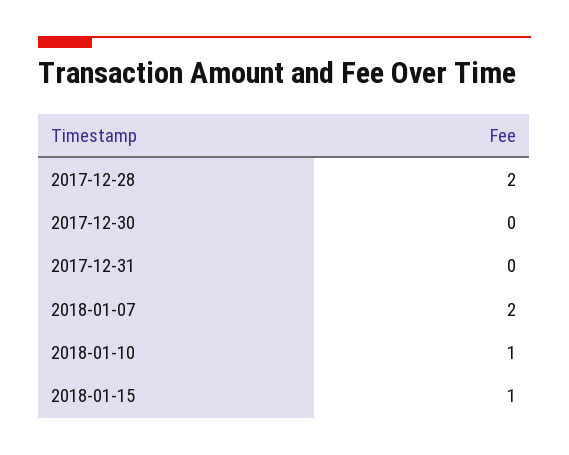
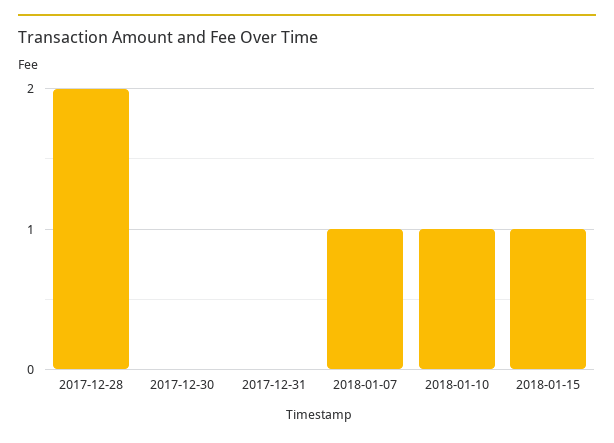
2018-01-07: 2 -> 1

